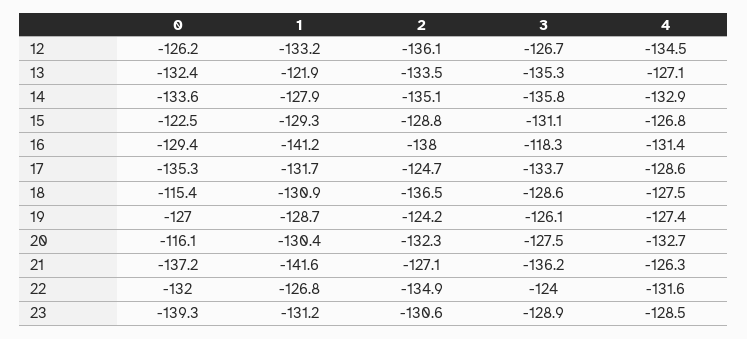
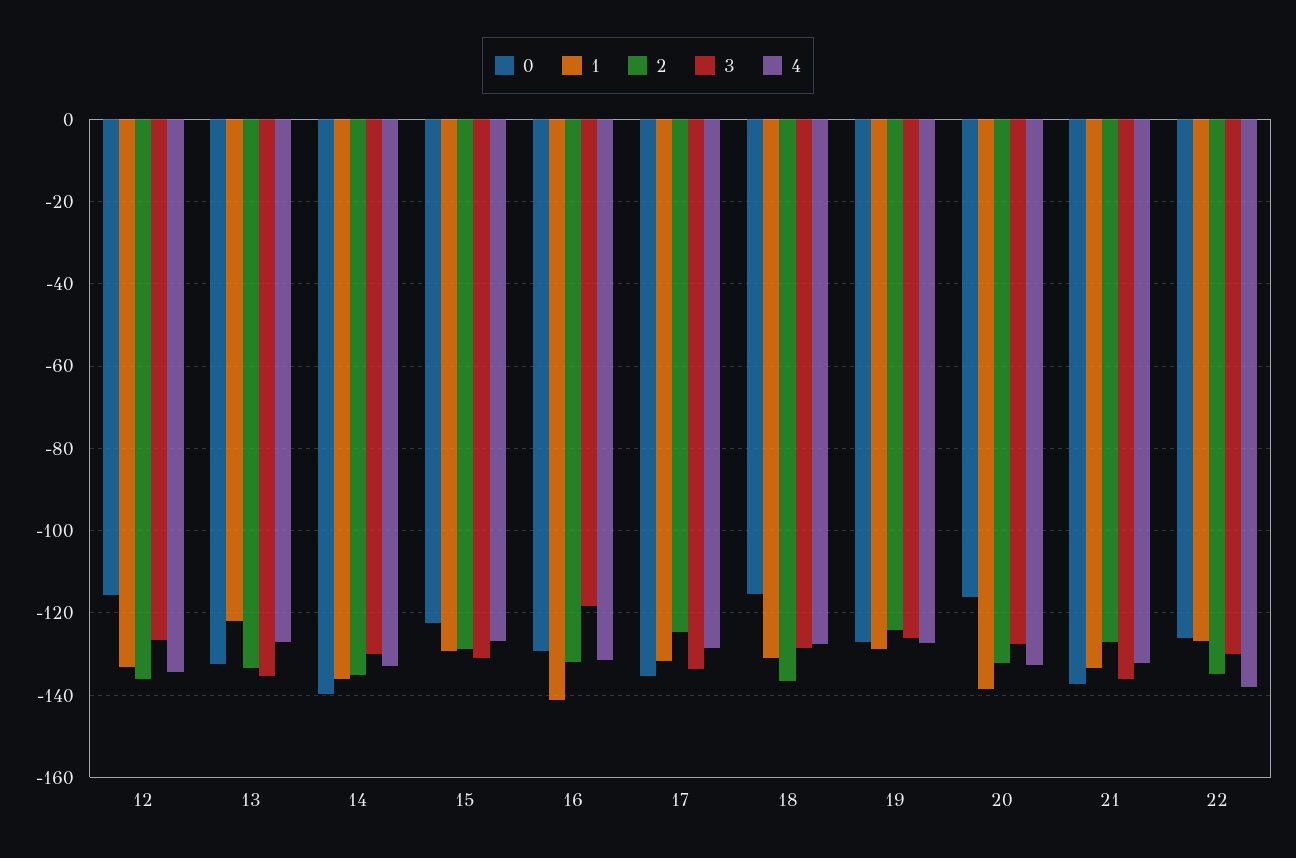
0, 12: -126.2 -> -116
0, 14: -133.6 -> -140
1, 14: -127.9 -> -136
3, 14: -135.8 -> -130
2, 16: -138 -> -132
1, 20: -130.4 -> -138
1, 21: -141.6 -> -134
4, 21: -126.3 -> -132
0, 22: -132 -> -126
3, 22: -124 -> -130
4, 22: -131.6 -> -138
0, 23: -139.3 -> none
1, 23: -131.2 -> none
2, 23: -130.6 -> none
3, 23: -128.9 -> none
4, 23: -128.5 -> none

